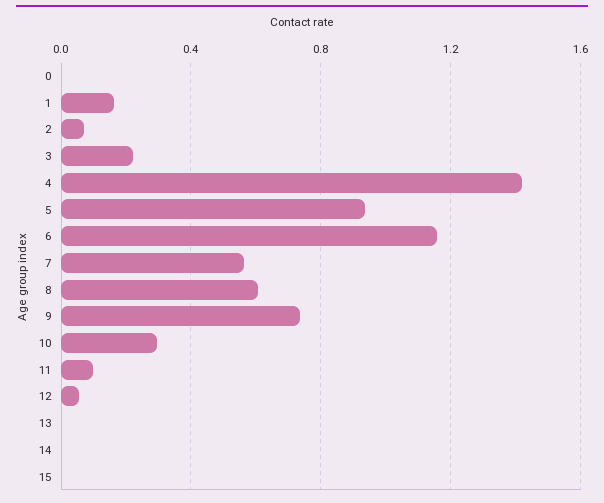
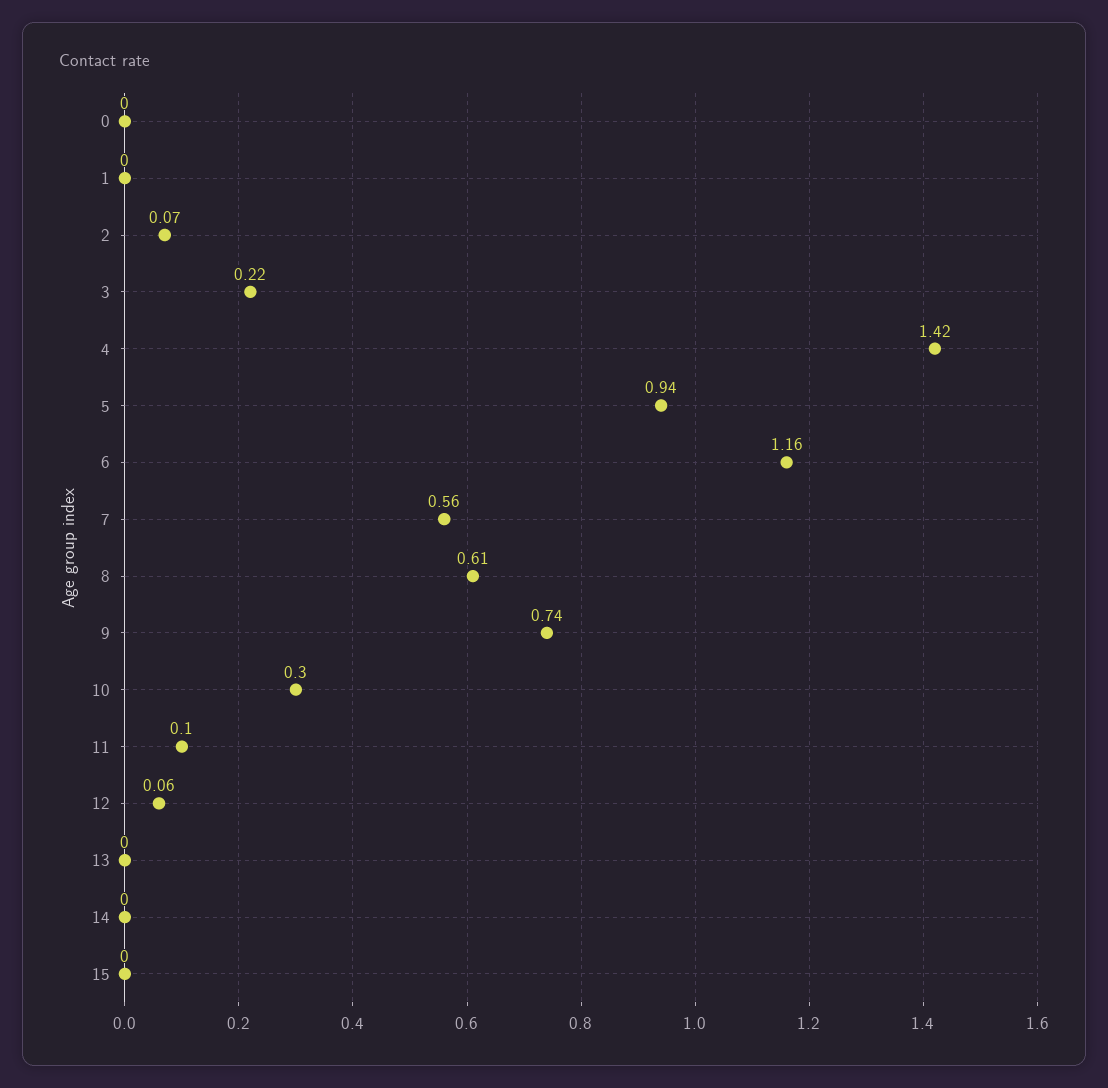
1: 0.15 -> 0

